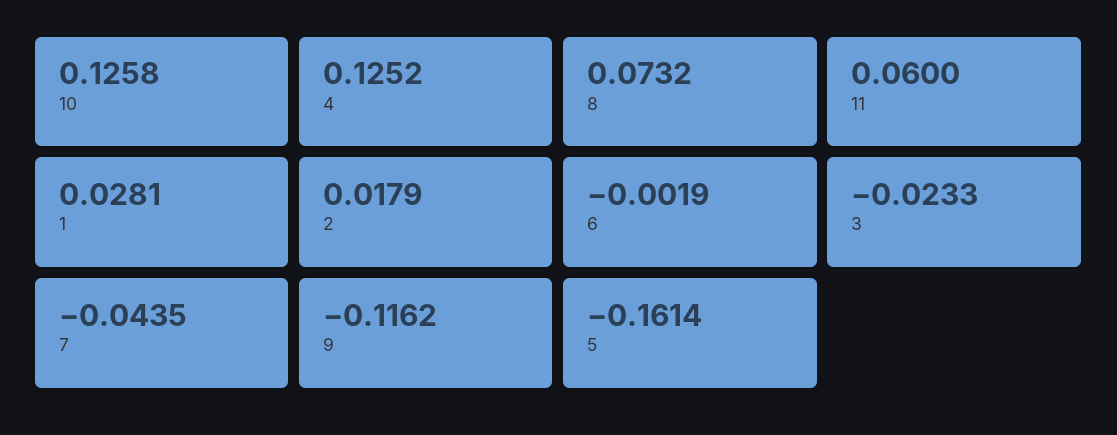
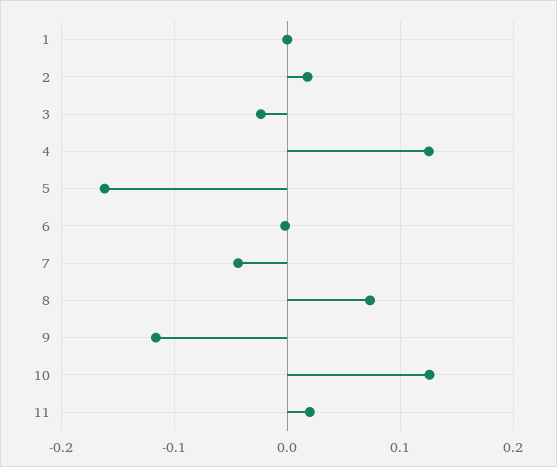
11: 0.06 -> 0.02
1: 0.0281 -> 0

